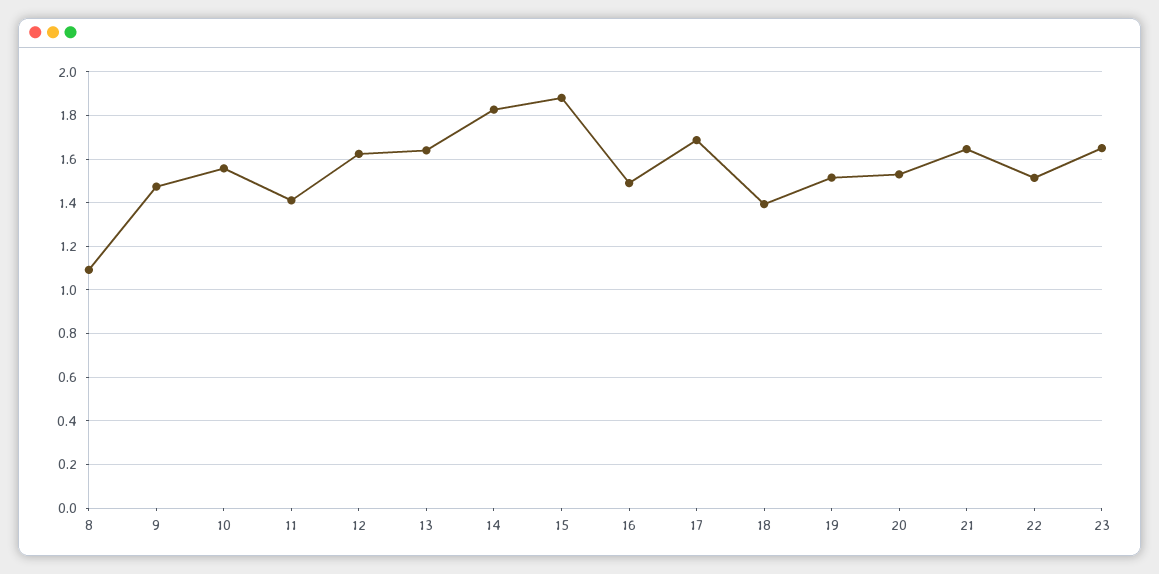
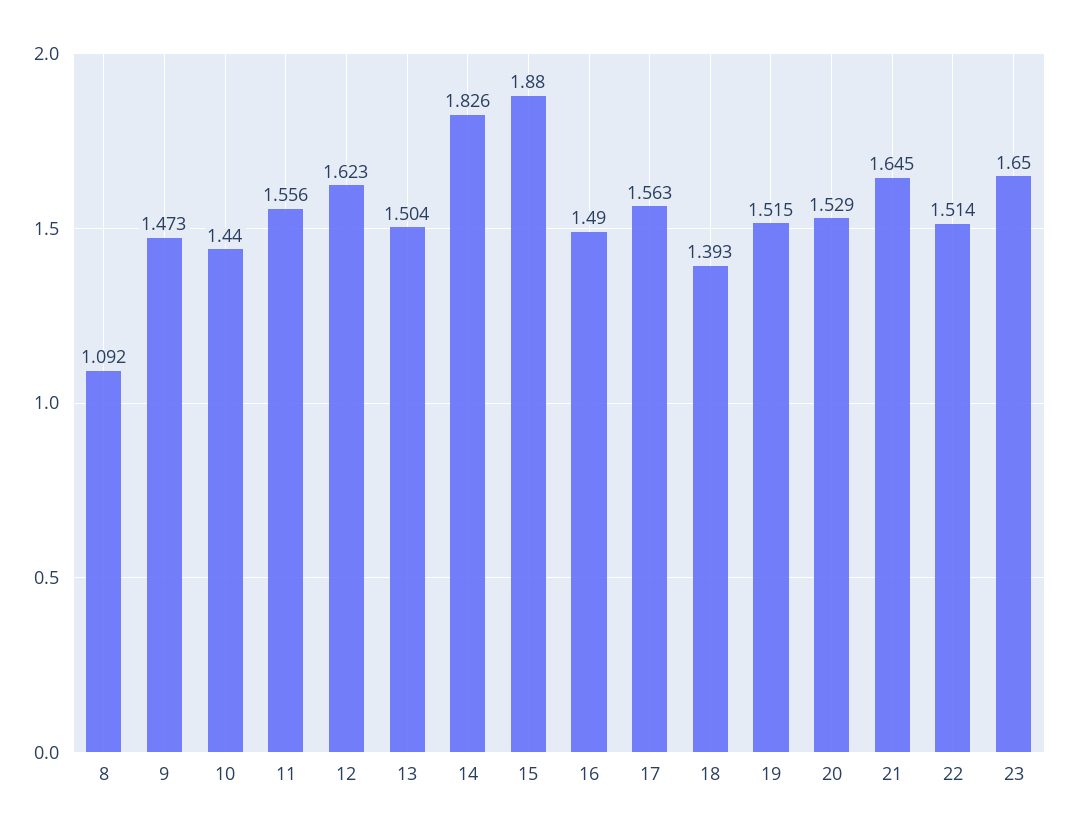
10: 1.55 -> 1.44
11: 1.4 -> 1.556
13: 1.65 -> 1.504
17: 1.7 -> 1.563

